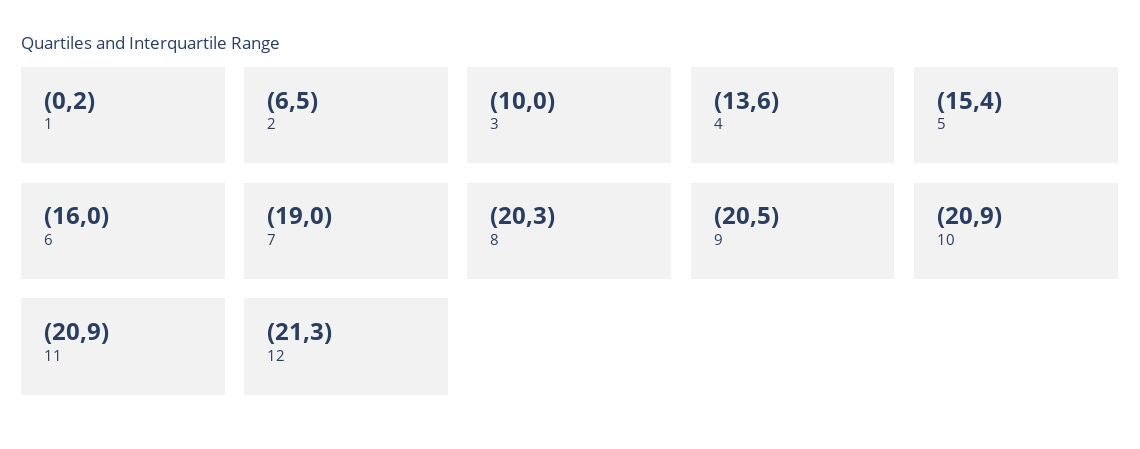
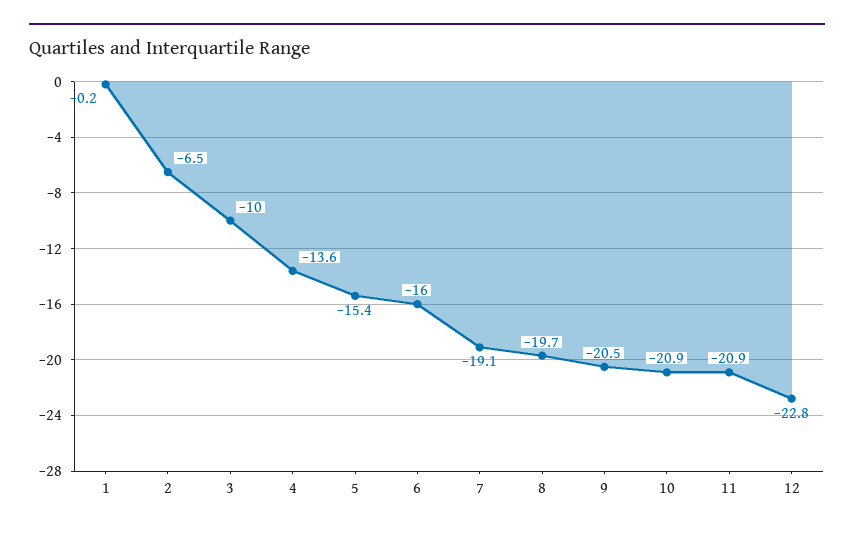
7: -19 -> -19.1
8: -20.3 -> -19.7
12: -21.3 -> -22.8

